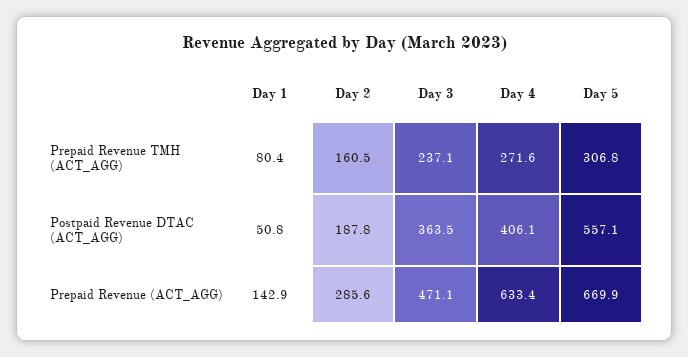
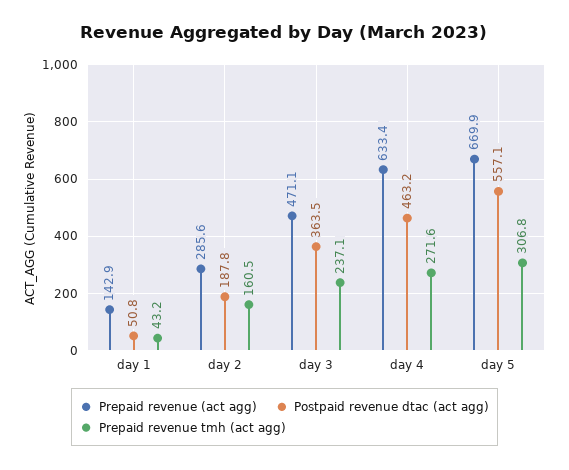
Prepaid Revenue TMH (ACT_AGG), Day 1: 80.4 -> 43.2
Postpaid Revenue DTAC (ACT_AGG), Day 4: 406.1 -> 463.2

